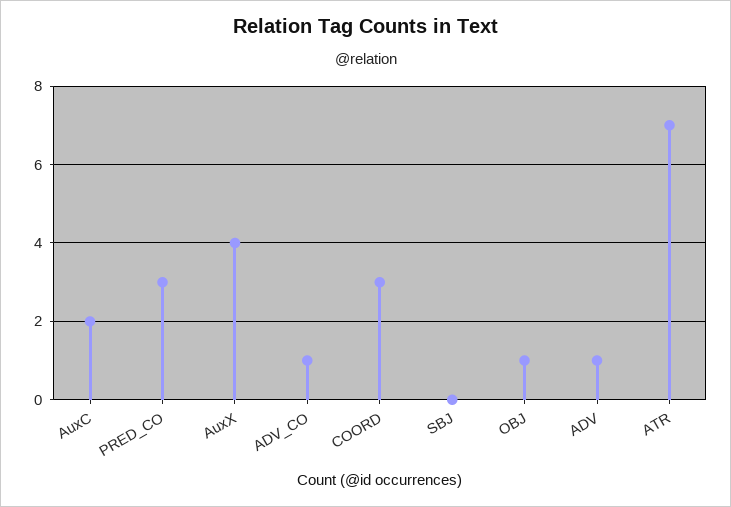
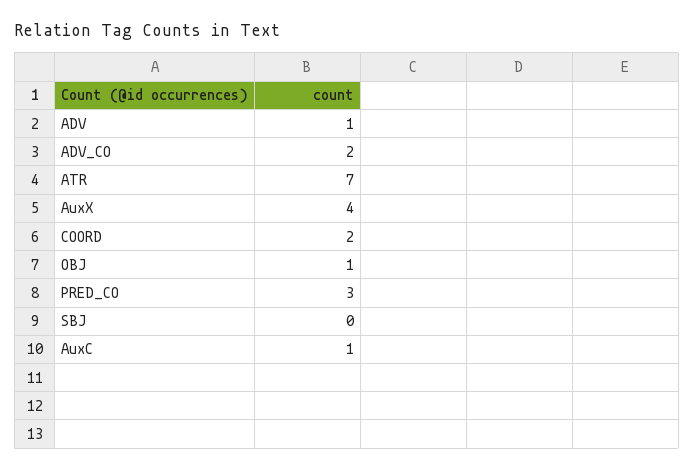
AuxC: 2 -> 1
ADV_CO: 1 -> 2
COORD: 3 -> 2

